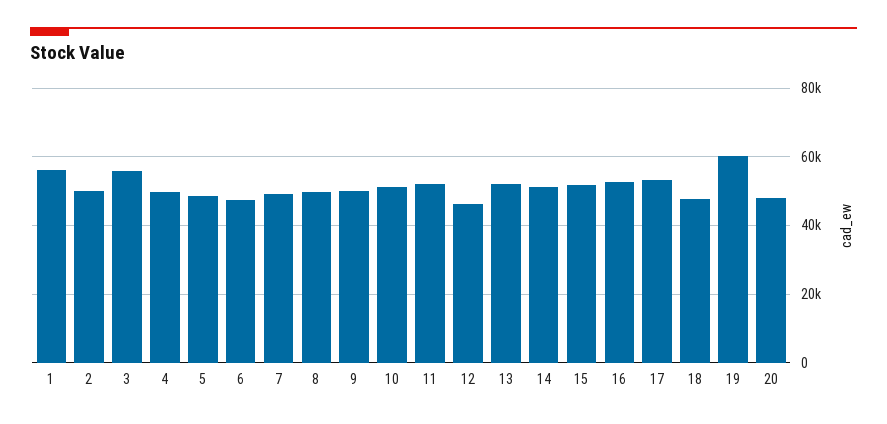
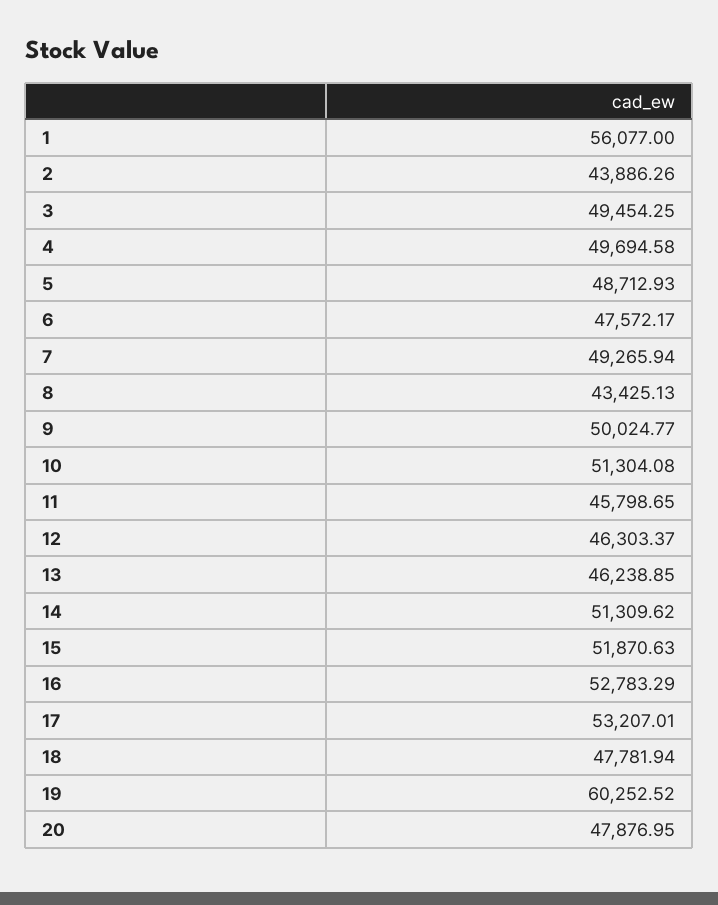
2: 50000 -> 43886.26
3: 56000 -> 49454.25
8: 50000 -> 43425.13
11: 52000 -> 45798.65
13: 52000 -> 46238.85

